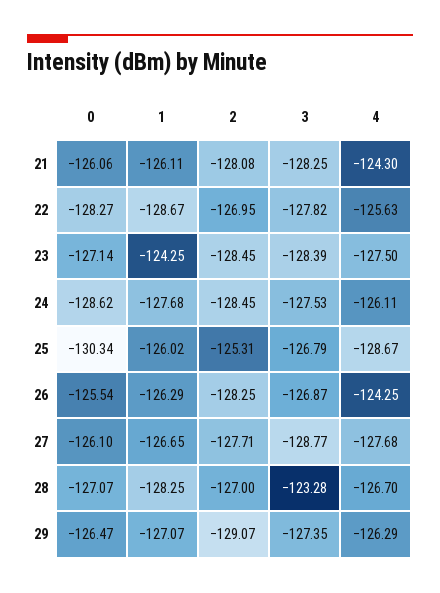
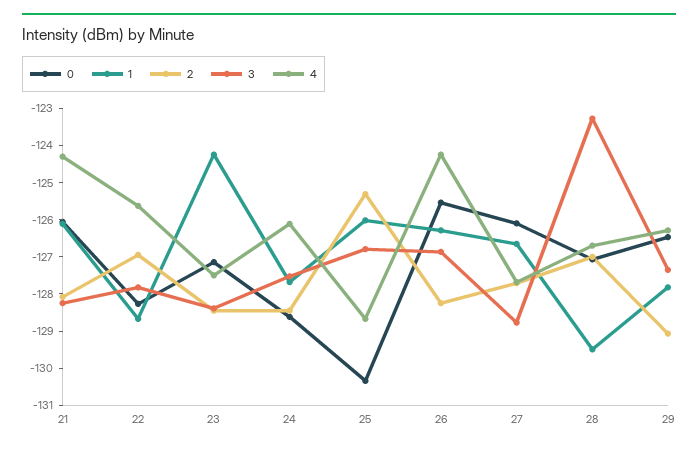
1, 28: -128.25 -> -129.5
1, 29: -127.07 -> -127.75

